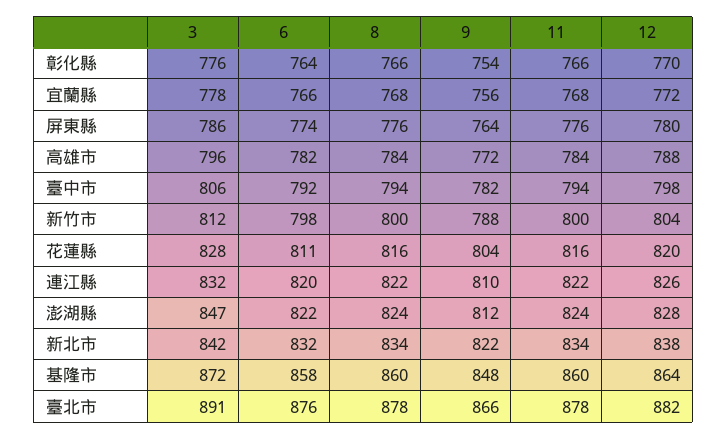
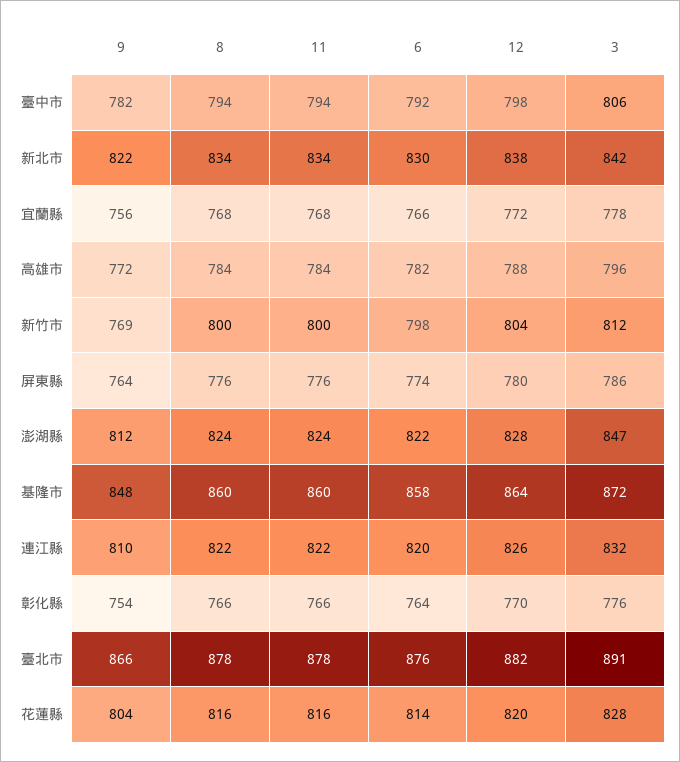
9, 新竹市: 788 -> 769
6, 花蓮縣: 811 -> 814
6, 新北市: 832 -> 830

